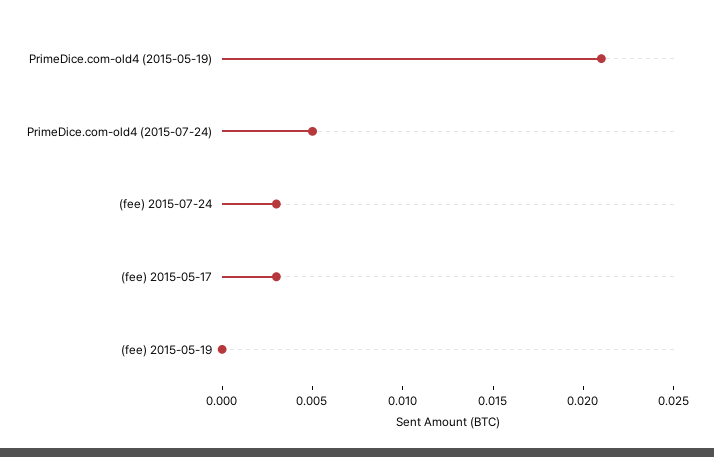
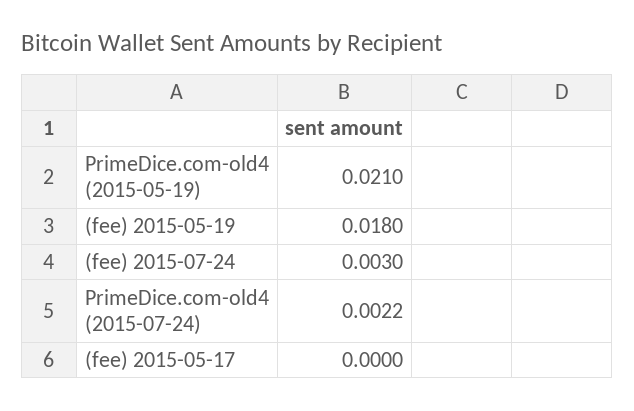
PrimeDice.com-old4 (2015-07-24): 0.005 -> 0.0022
(fee) 2015-05-17: 0.003 -> 0
(fee) 2015-05-19: 0 -> 0.018

